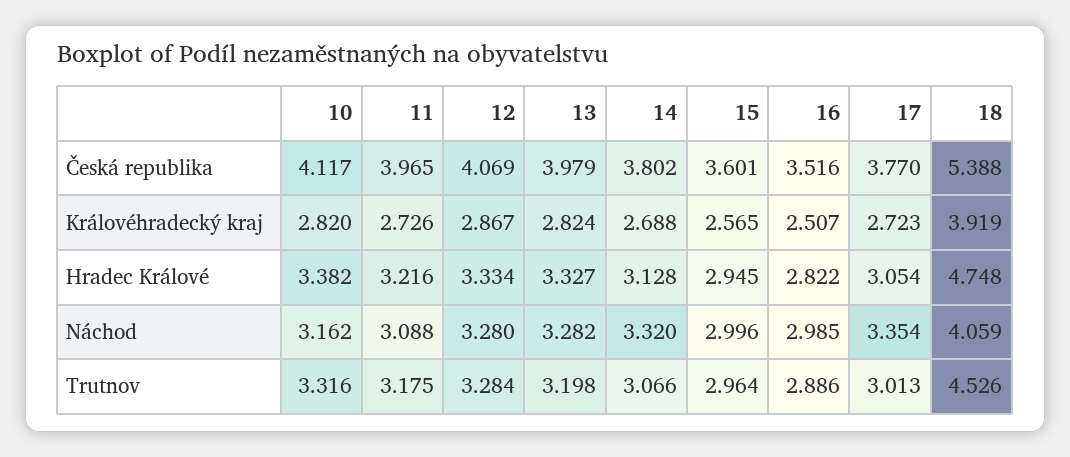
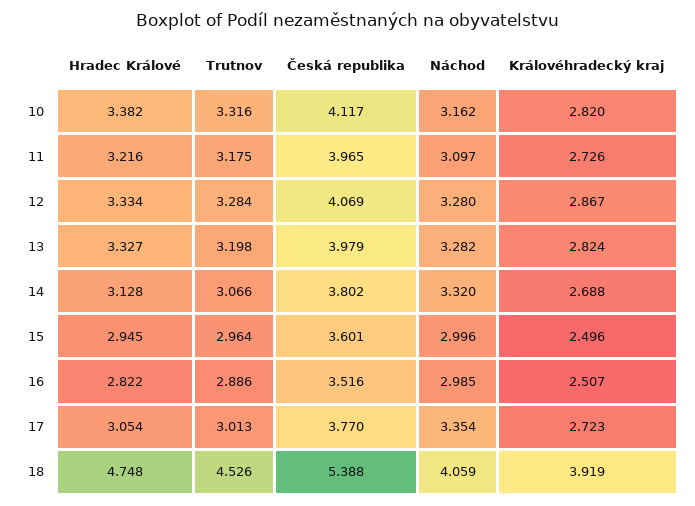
15, Královéhradecký kraj: 2.565 -> 2.496
11, Náchod: 3.088 -> 3.097

